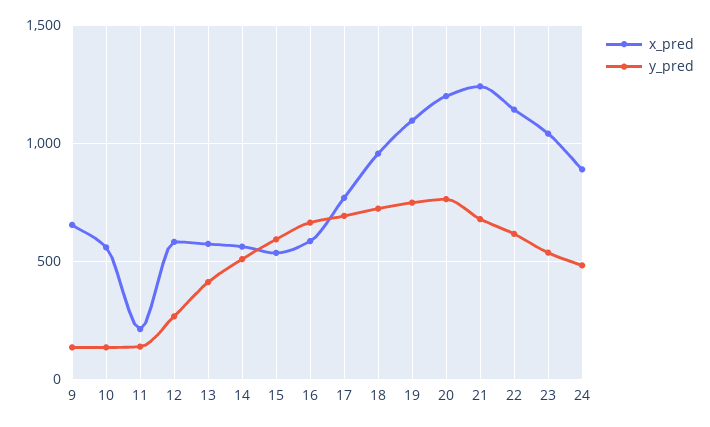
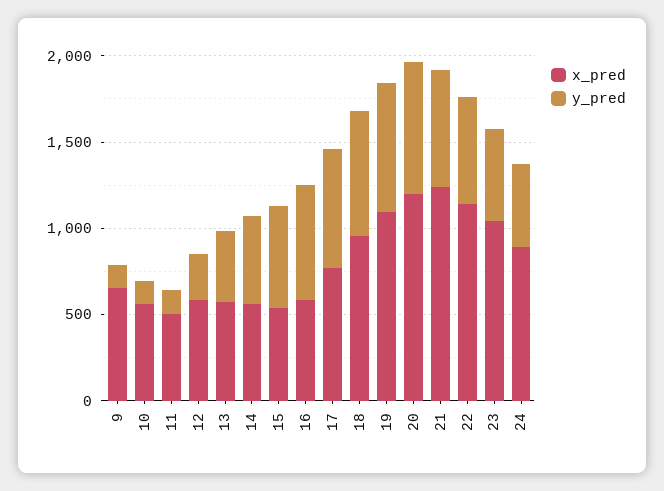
x_pred, 11: 200 -> 500

